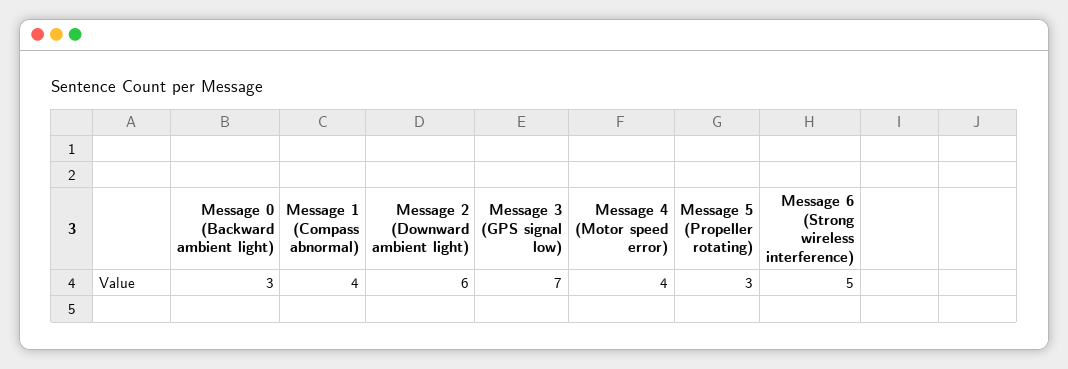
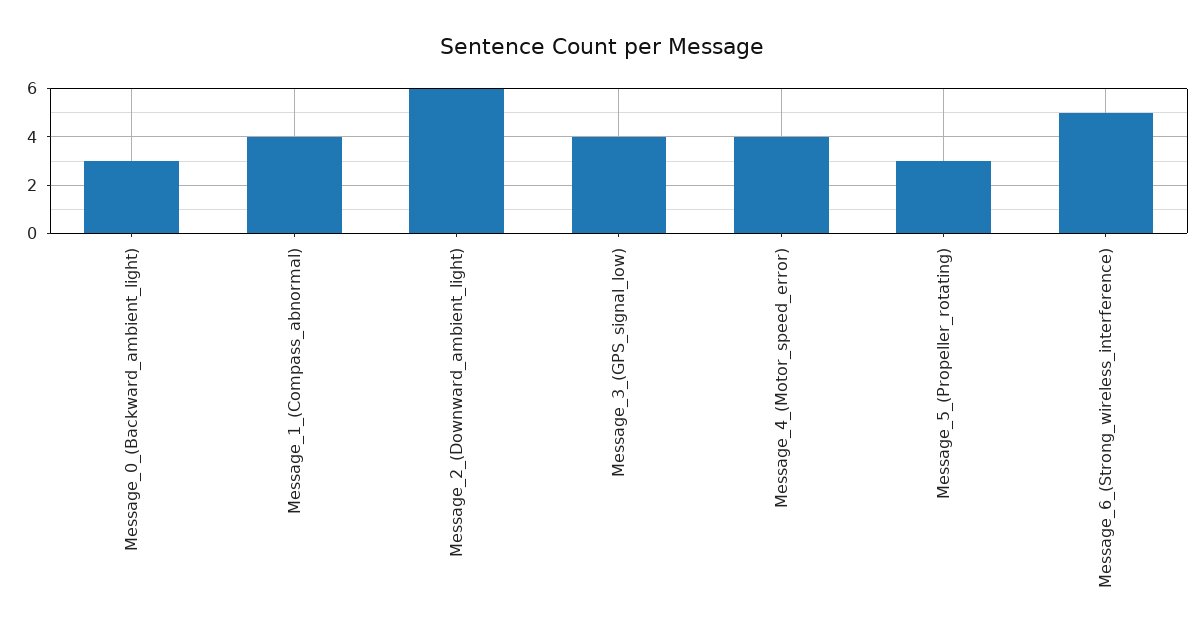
Message 3 (GPS signal low): 7 -> 4

